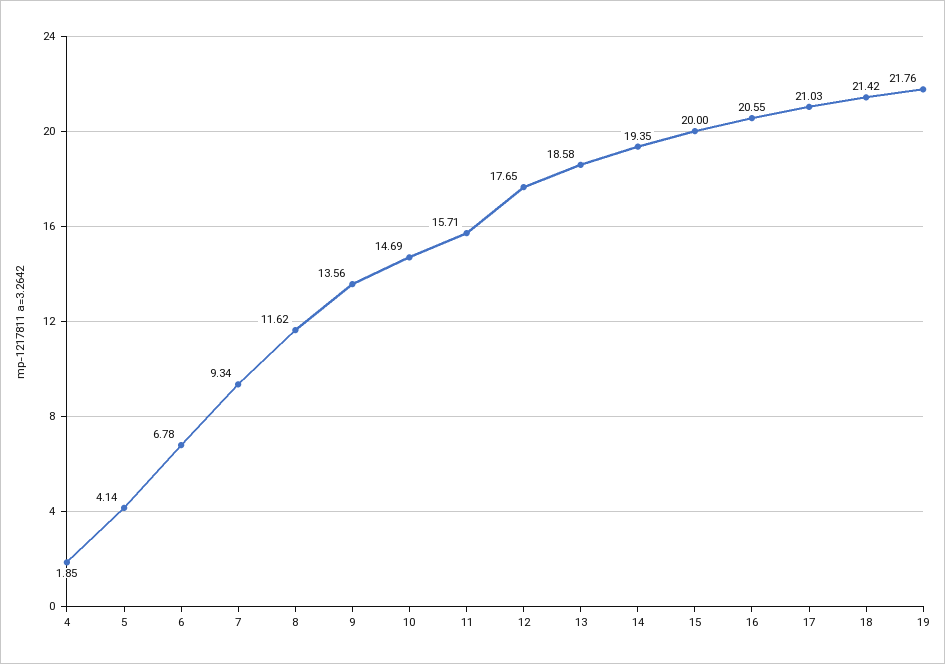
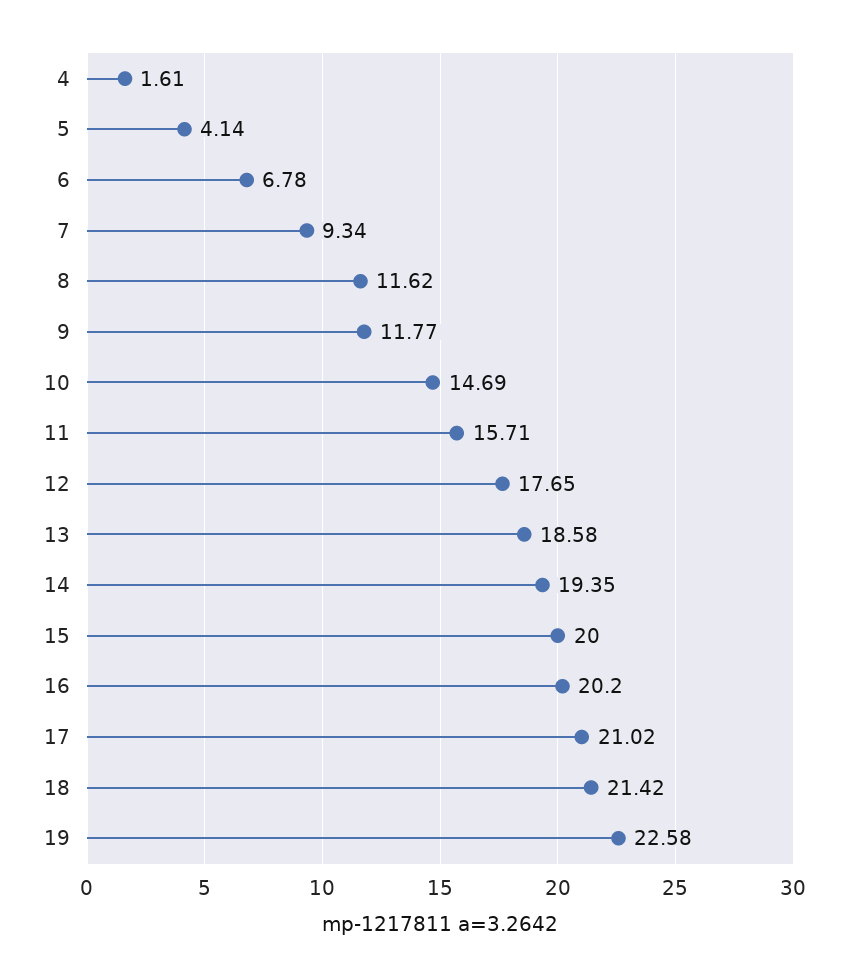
4: 1.85 -> 1.61
9: 13.56 -> 11.77
16: 20.55 -> 20.2
17: 21.03 -> 21.02
19: 21.76 -> 22.58

